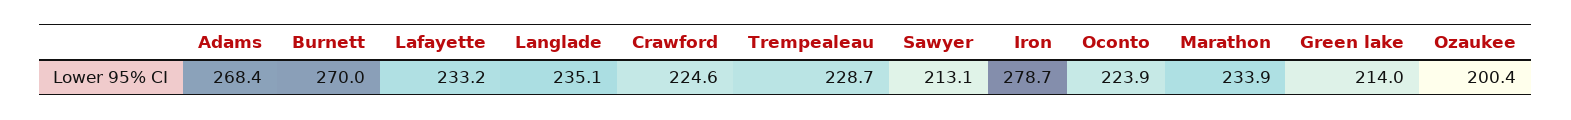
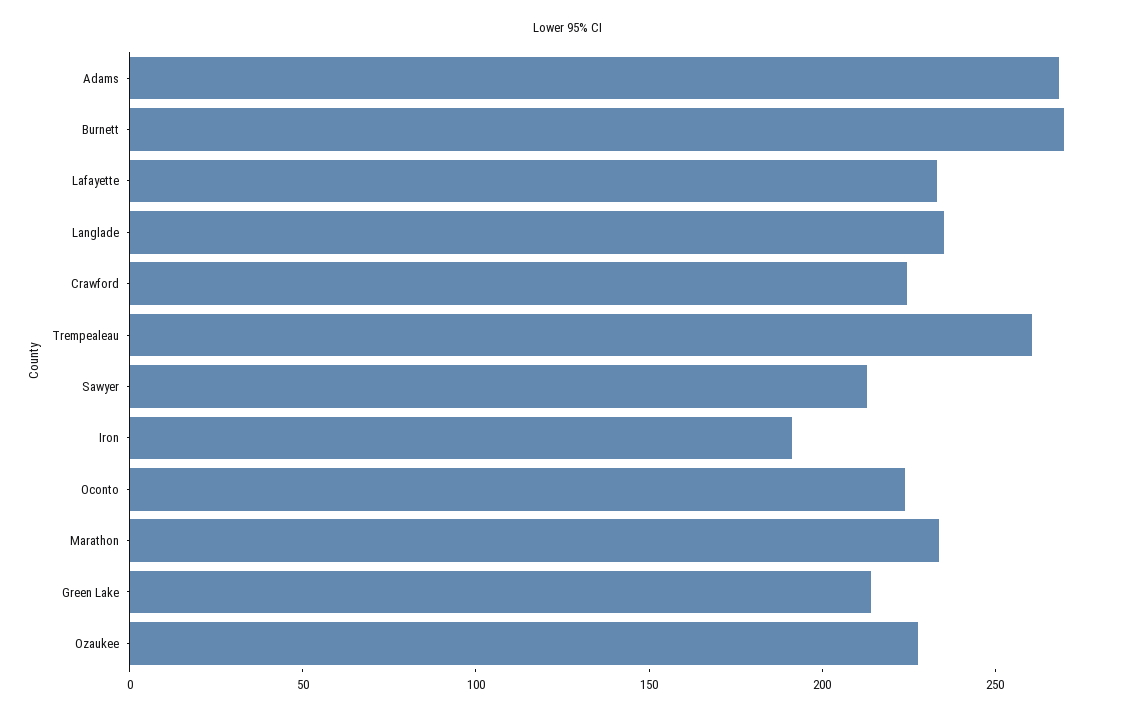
Trempealeau: 228.7 -> 260
Iron: 278.7 -> 190
Ozaukee: 200.4 -> 230

